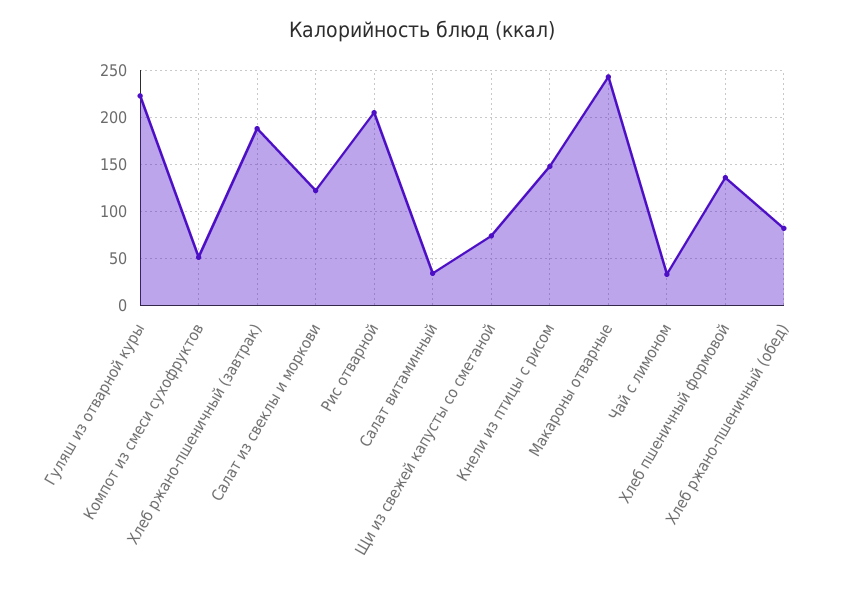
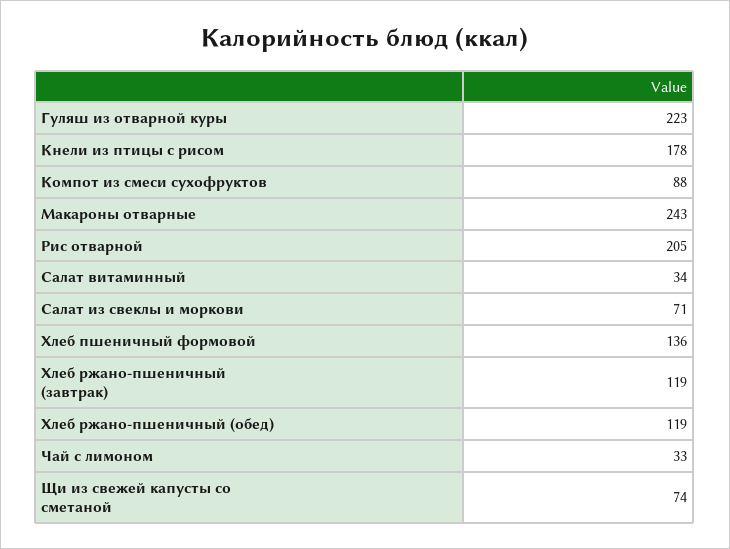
Компот из смеси сухофруктов: 50 -> 88
Хлеб ржано-пшеничный (завтрак): 190 -> 119
Салат из свеклы и моркови: 120 -> 71
Кнели из птицы с рисом: 150 -> 178
Хлеб ржано-пшеничный (обед): 80 -> 119

